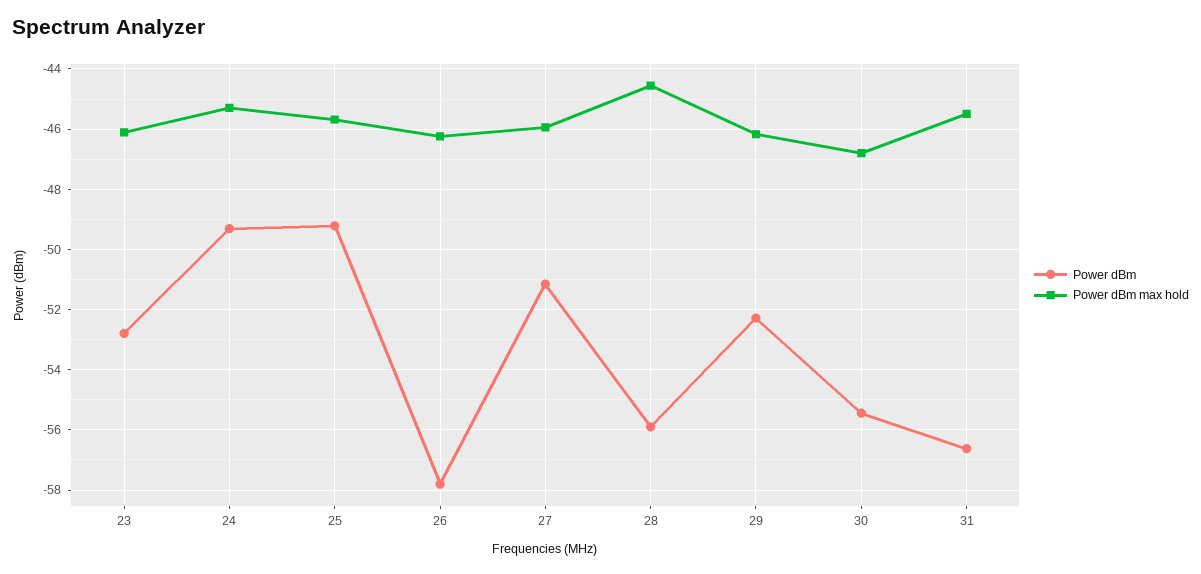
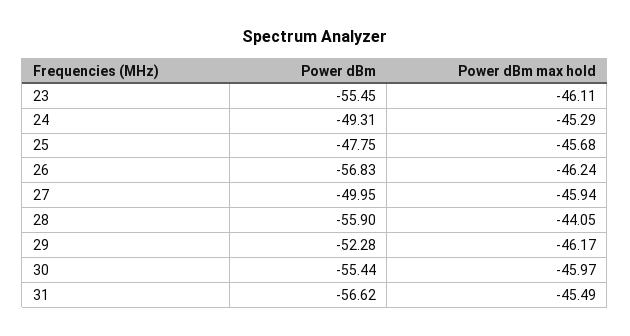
Power dBm, 23: -52.8 -> -55.45
Power dBm, 25: -49.2 -> -47.75
Power dBm, 26: -57.8 -> -56.83
Power dBm, 27: -51.2 -> -49.95
Power dBm max hold, 28: -44.6 -> -44.05
Power dBm max hold, 30: -46.8 -> -45.97

